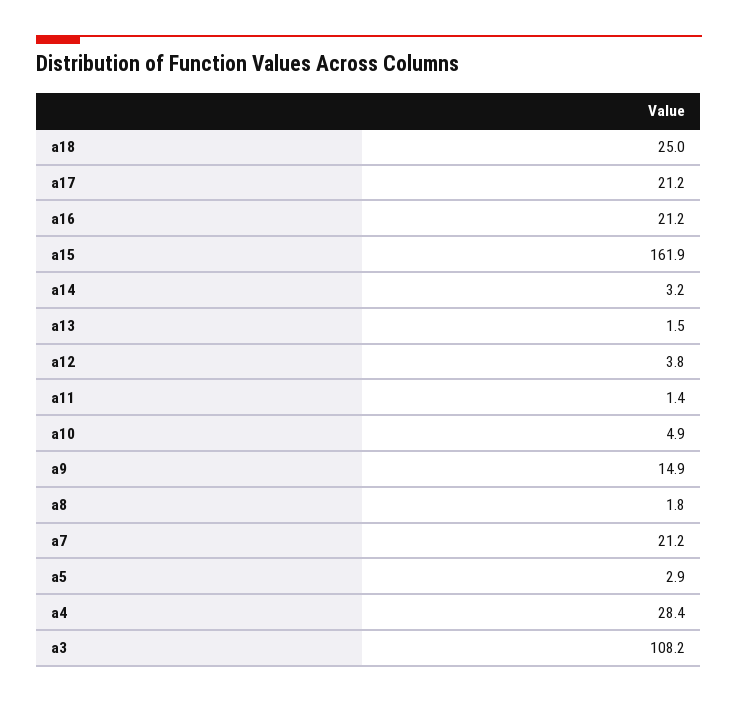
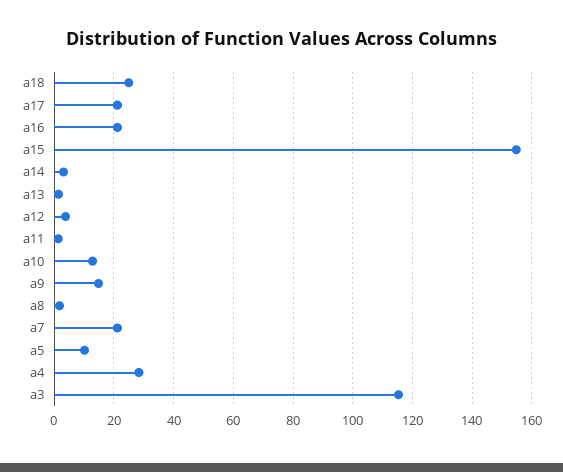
a15: 161.9 -> 155
a10: 4.9 -> 12.5
a5: 2.9 -> 10
a3: 108.2 -> 115

